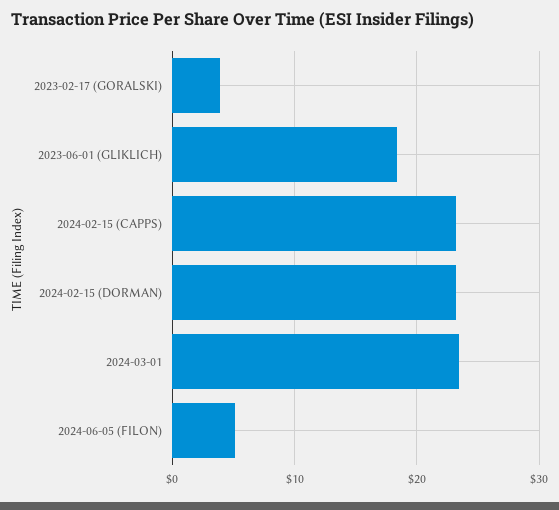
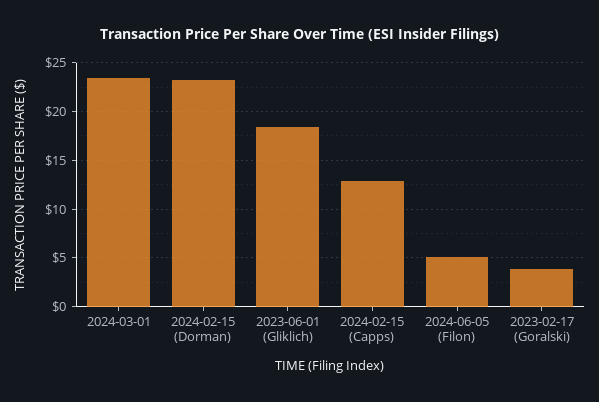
2024-02-15 (CAPPS): 23 -> 13

